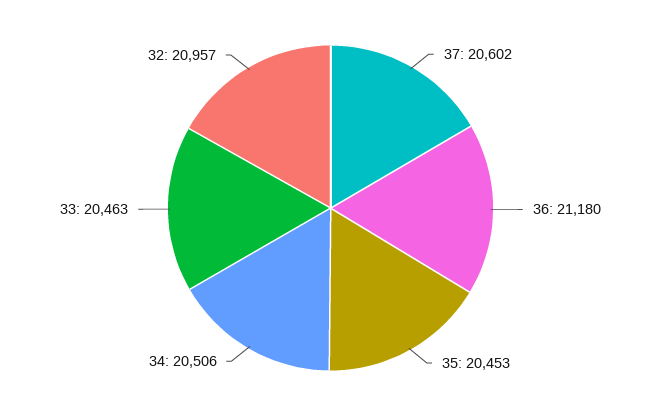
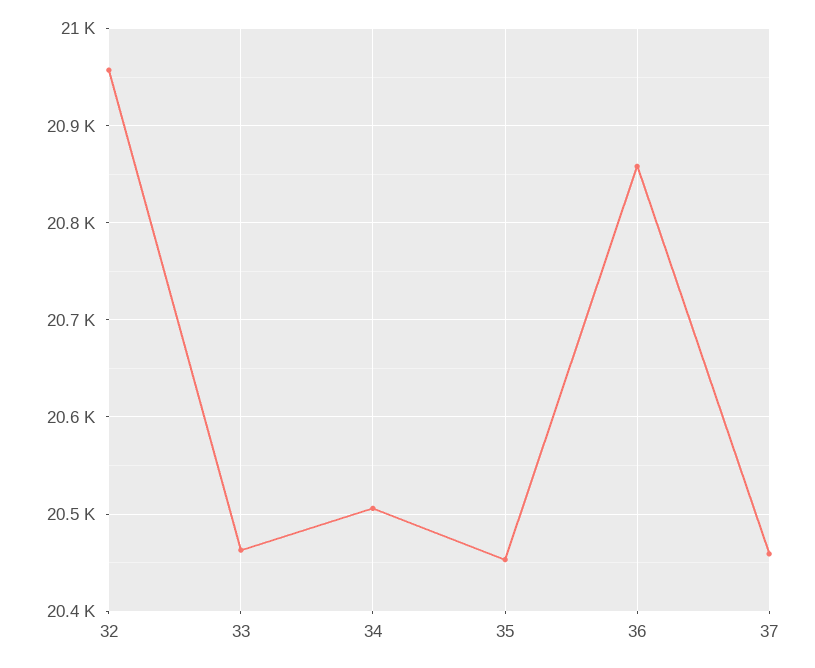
37: 20602 -> 20460
36: 21180 -> 20860

